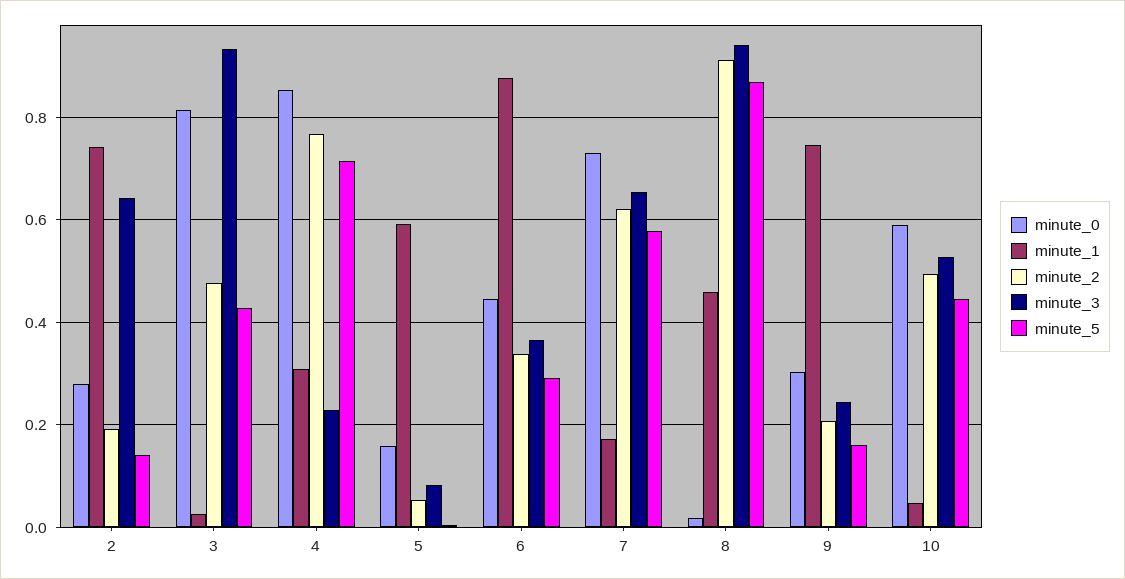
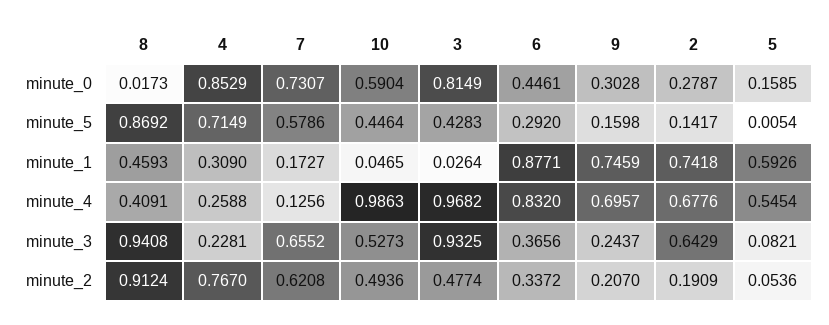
minute_4, 8: none -> 0.4091
minute_4, 4: none -> 0.2588
minute_4, 7: none -> 0.1256
minute_4, 10: none -> 0.9863
minute_4, 3: none -> 0.9682
minute_4, 6: none -> 0.832
minute_4, 9: none -> 0.6957
minute_4, 2: none -> 0.6776
minute_4, 5: none -> 0.5454

